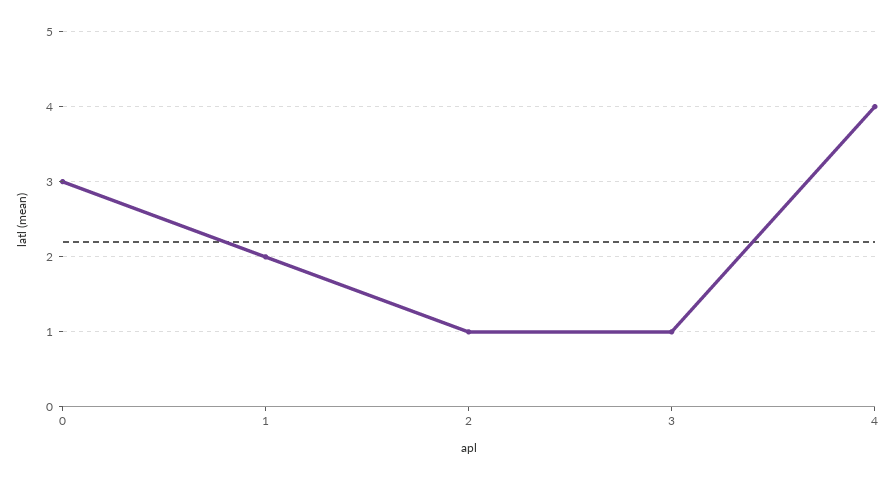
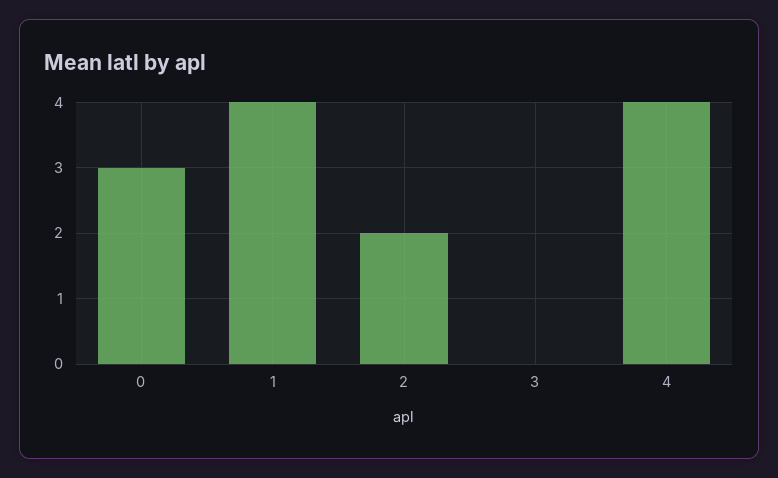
1: 2 -> 4
2: 1 -> 2
3: 1 -> 0

